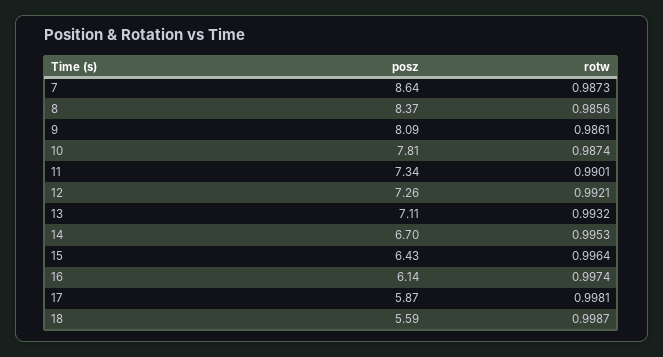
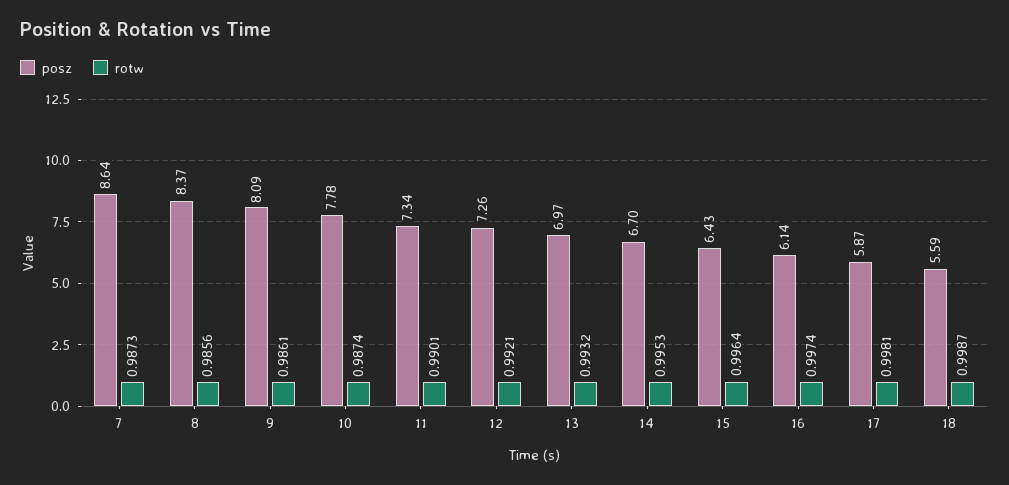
posz, 10: 7.81 -> 7.78
posz, 13: 7.11 -> 6.97

